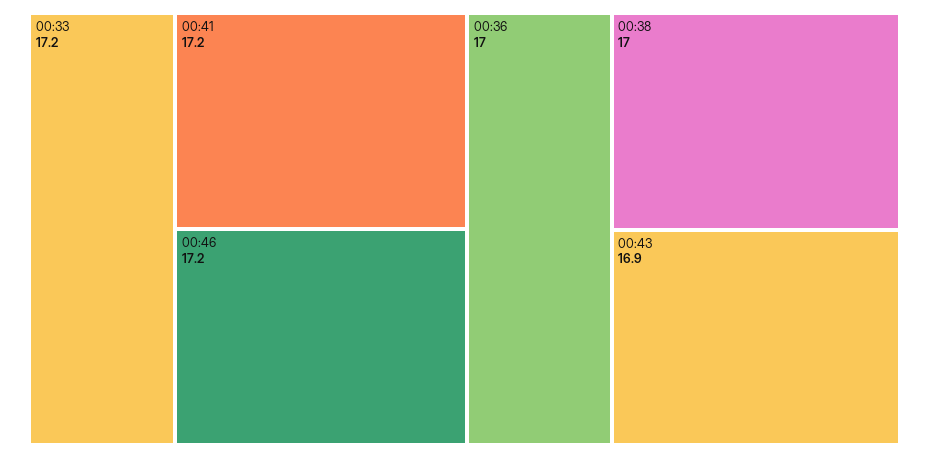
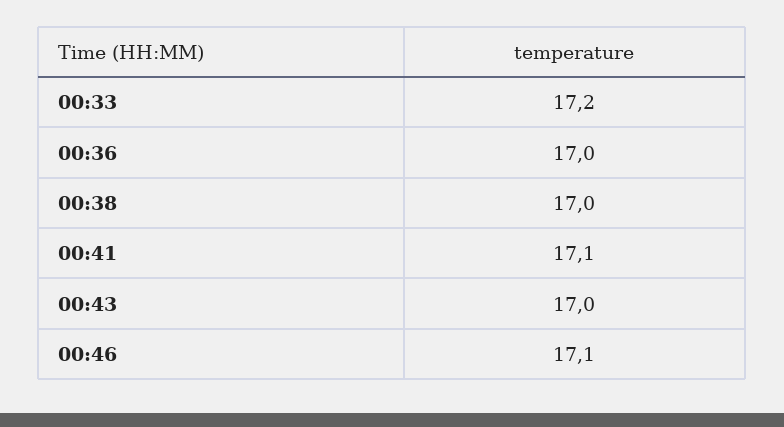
00:41: 17.2 -> 17.1
00:46: 17.2 -> 17.1
00:43: 16.9 -> 17

